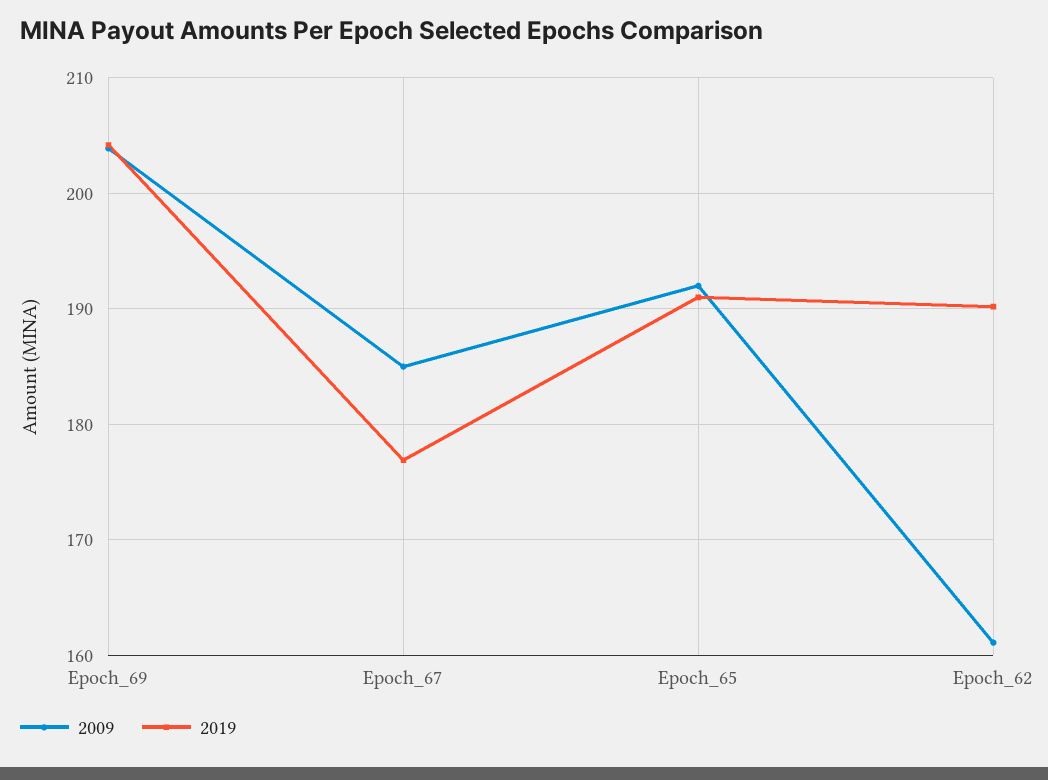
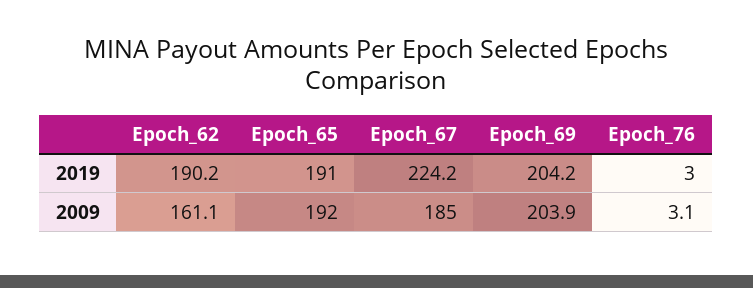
2019, Epoch_67: 177 -> 224.2
2019, Epoch_76: none -> 3
2009, Epoch_76: none -> 3.1

